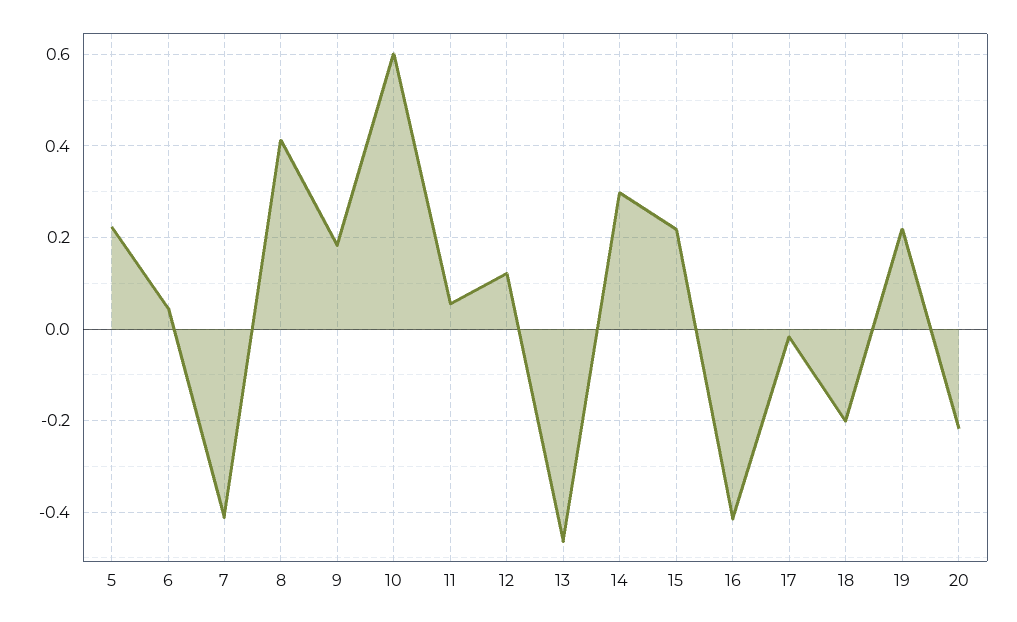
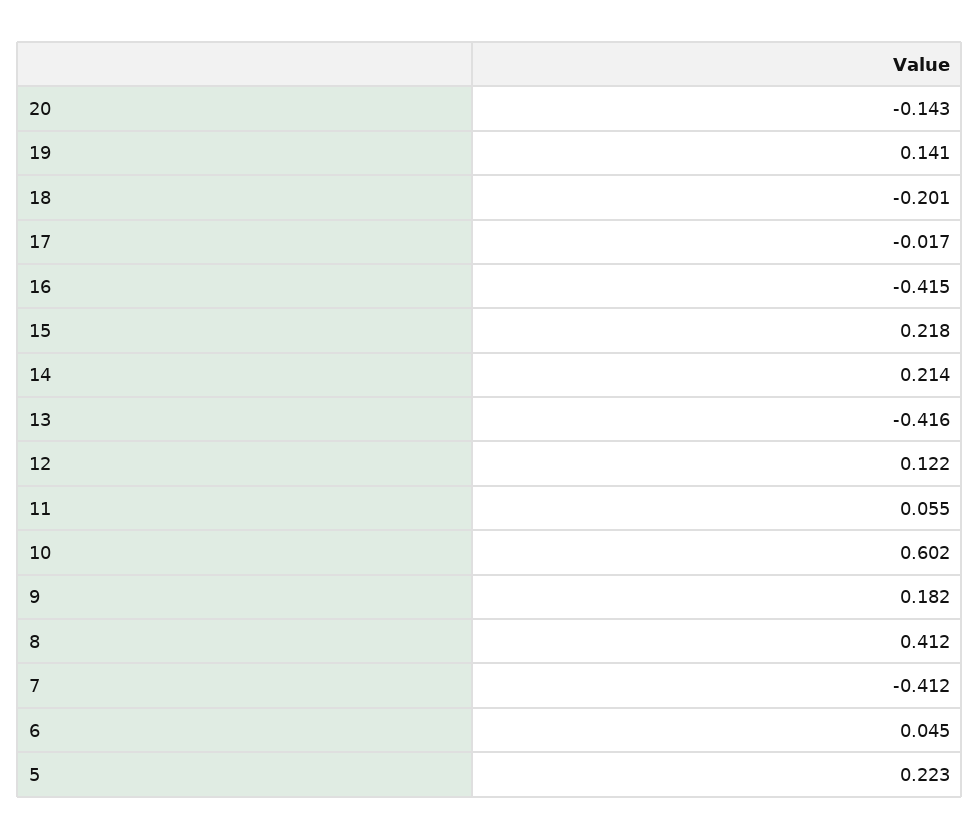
13: -0.46 -> -0.416
14: 0.3 -> 0.214
19: 0.22 -> 0.141
20: -0.22 -> -0.143

